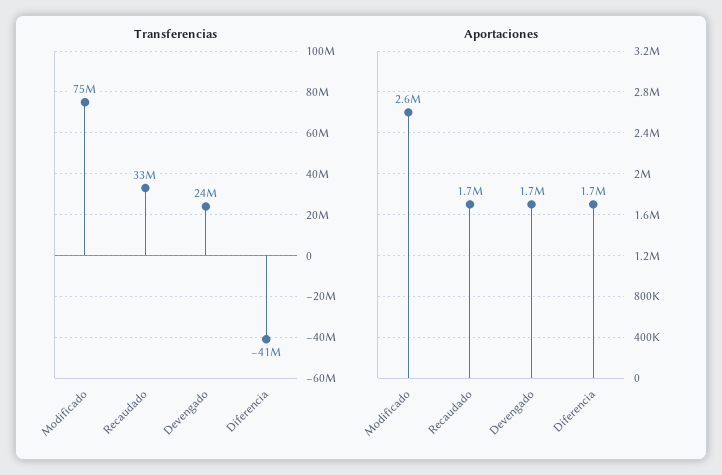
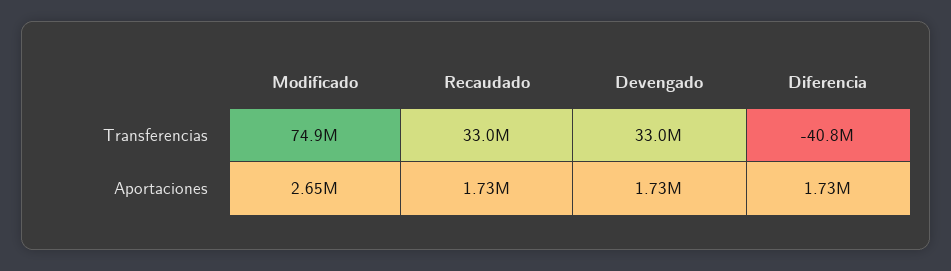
Transferencias, Devengado: 24000000 -> 33000000

